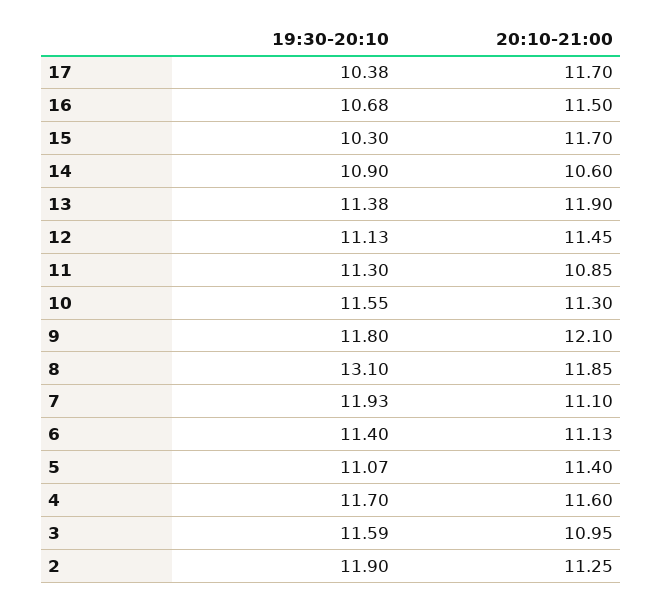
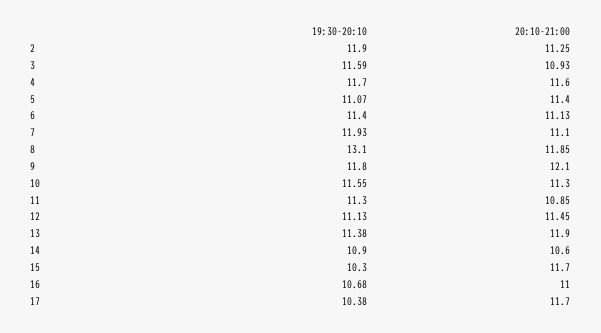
20:10-21:00, 16: 11.5 -> 11
20:10-21:00, 3: 10.95 -> 10.93

